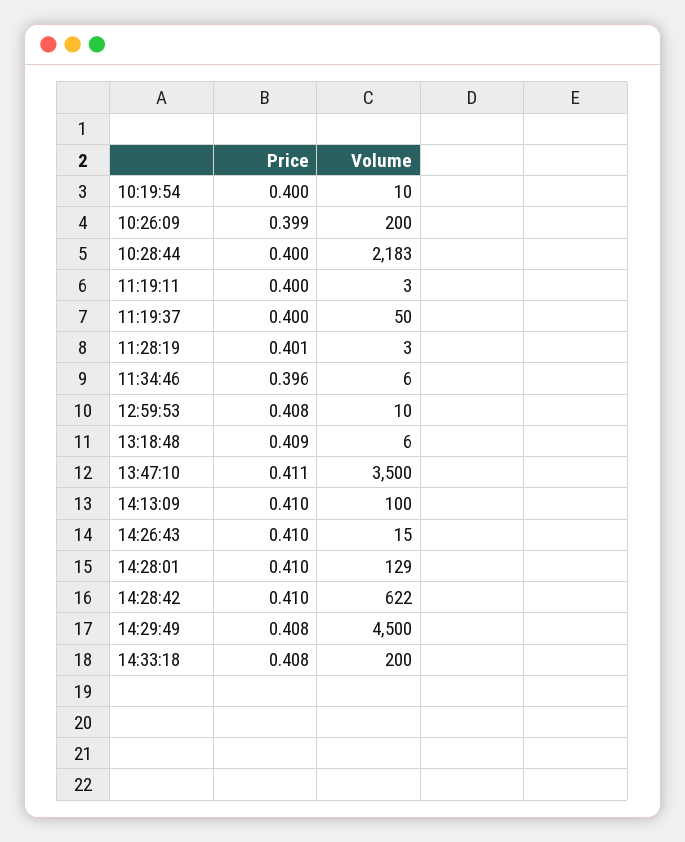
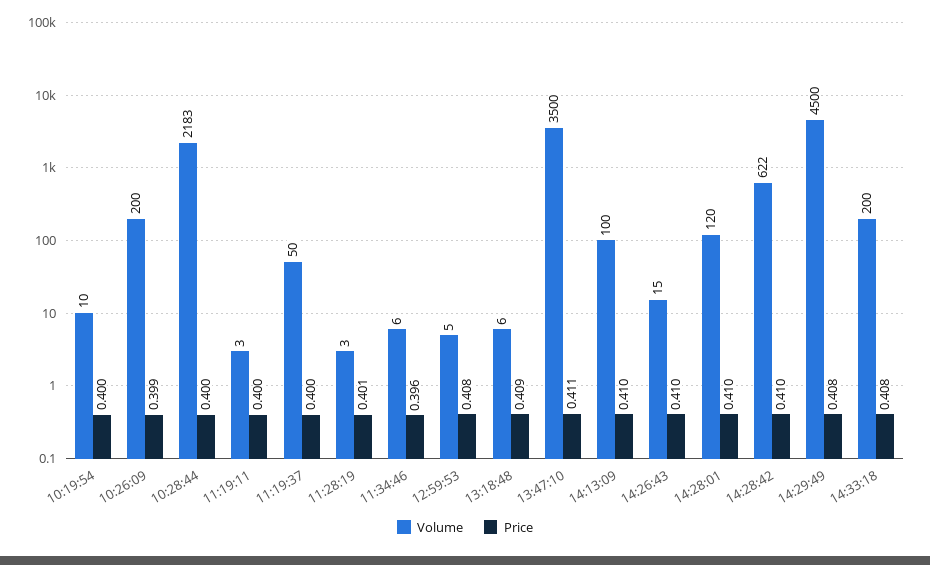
Volume, 12:59:53: 10 -> 5
Volume, 14:28:01: 129 -> 120

